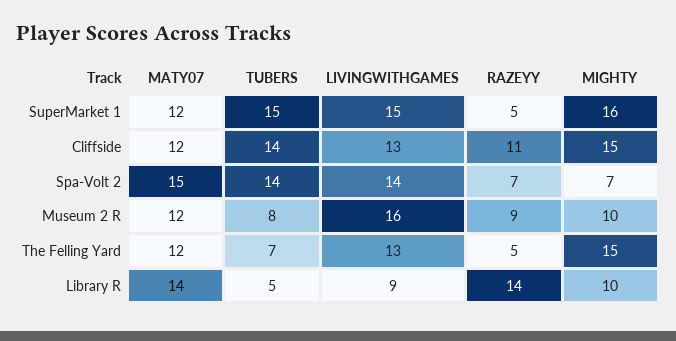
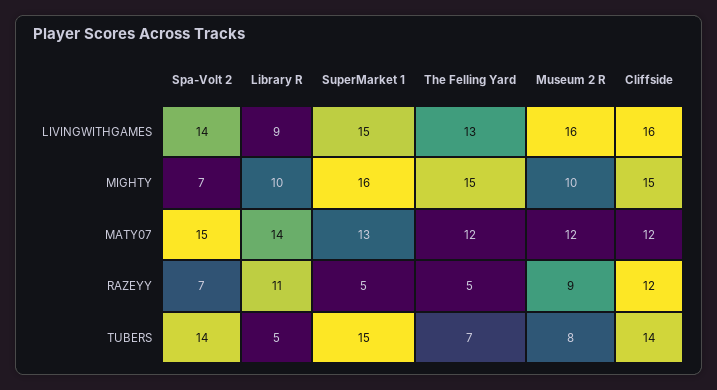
MATY07, SuperMarket 1: 12 -> 13
LIVINGWITHGAMES, Cliffside: 13 -> 16
RAZEYY, Cliffside: 11 -> 12
RAZEYY, Library R: 14 -> 11

